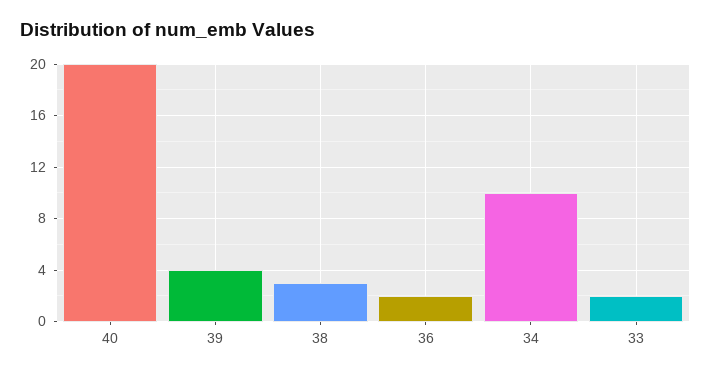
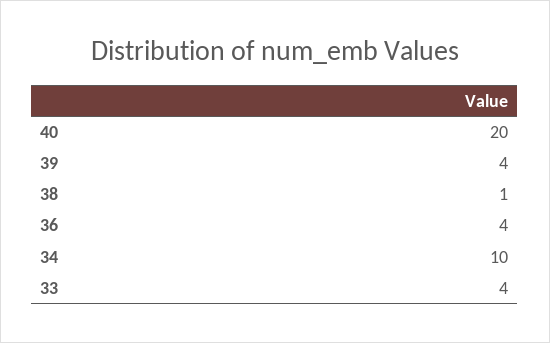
38: 3 -> 1
36: 2 -> 4
33: 2 -> 4

